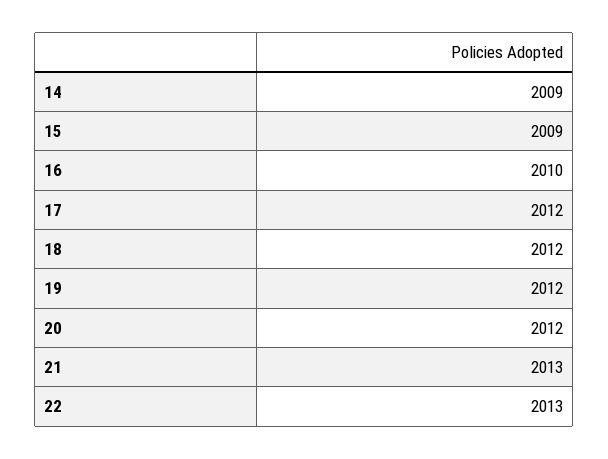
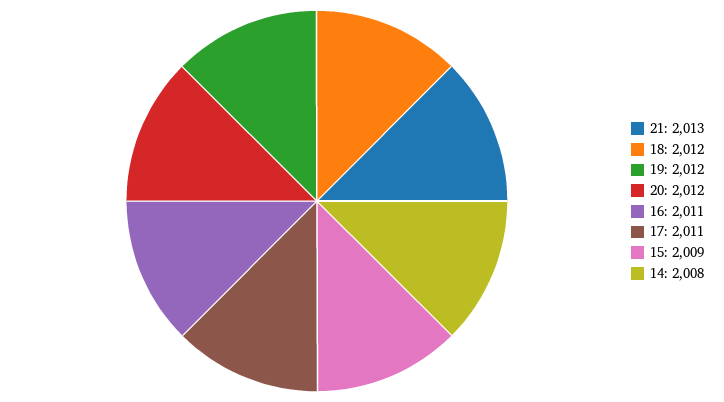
14: 2009 -> 2008
16: 2010 -> 2011
17: 2012 -> 2011
22: 2013 -> none

